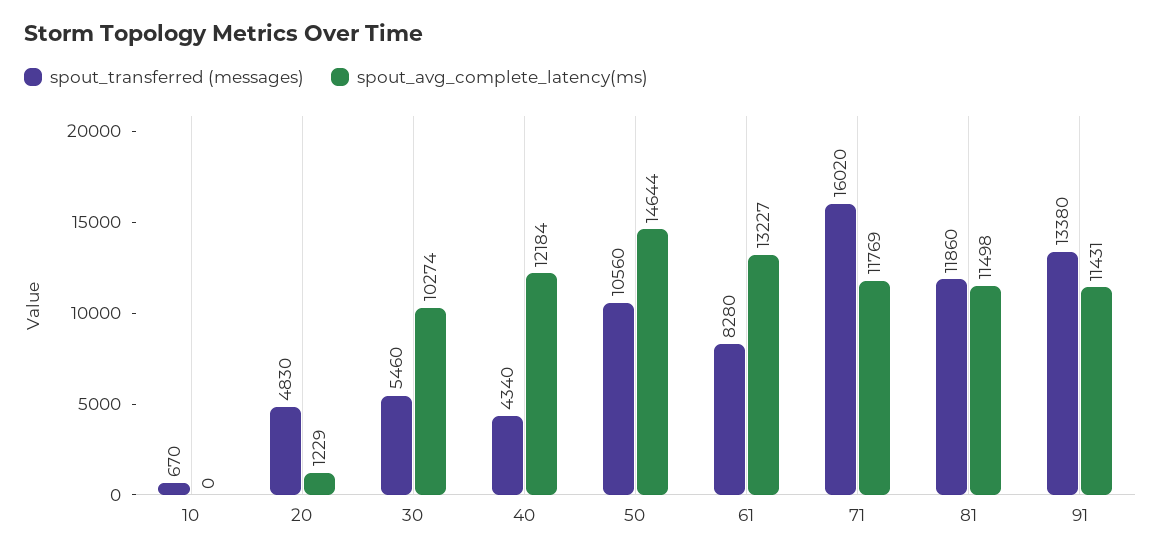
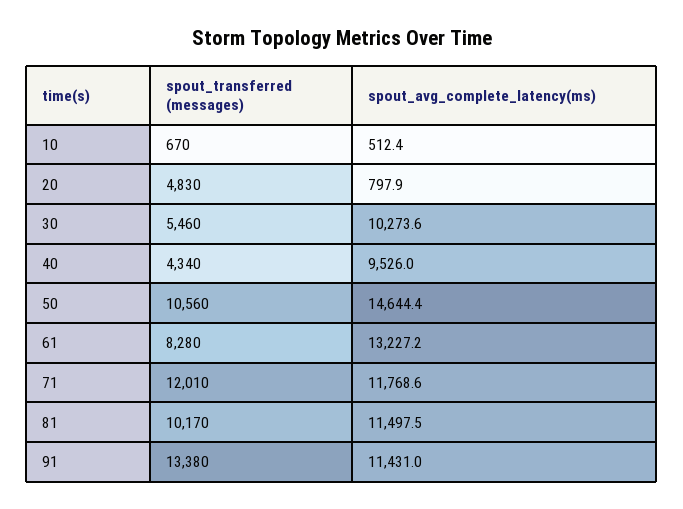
spout_avg_complete_latency(ms), 10: 0 -> 512.4
spout_avg_complete_latency(ms), 20: 1229 -> 797.9
spout_avg_complete_latency(ms), 40: 12184 -> 9526
spout_transferred (messages), 71: 16020 -> 12010
spout_transferred (messages), 81: 11860 -> 10170

